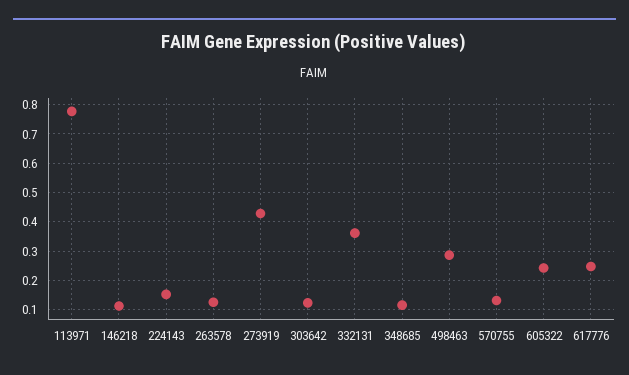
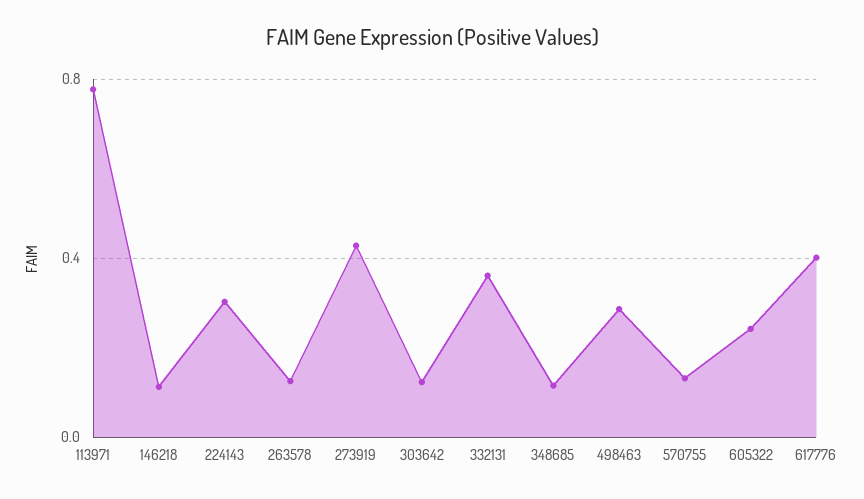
224143: 0.15 -> 0.3
617776: 0.25 -> 0.4

